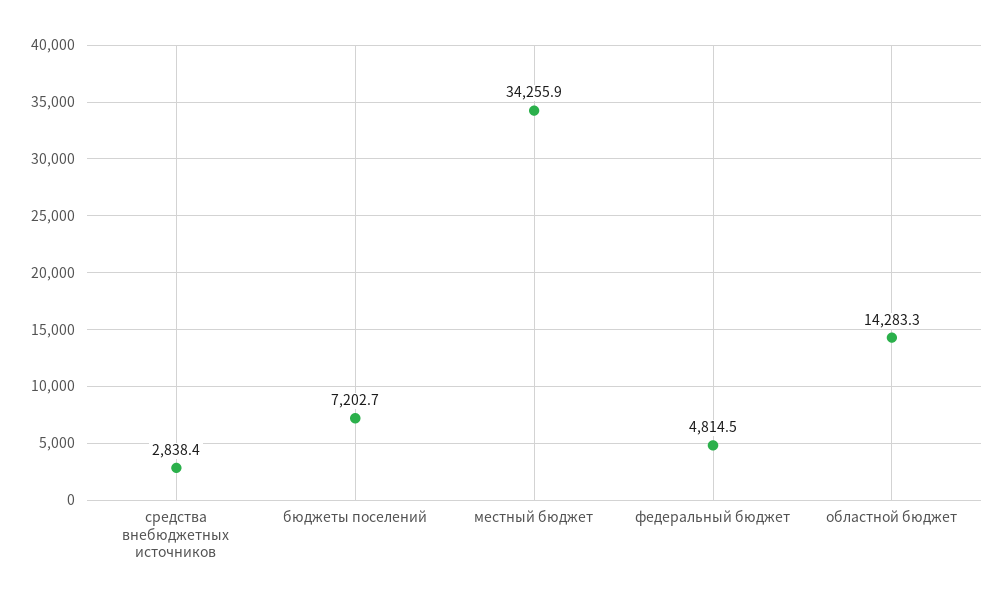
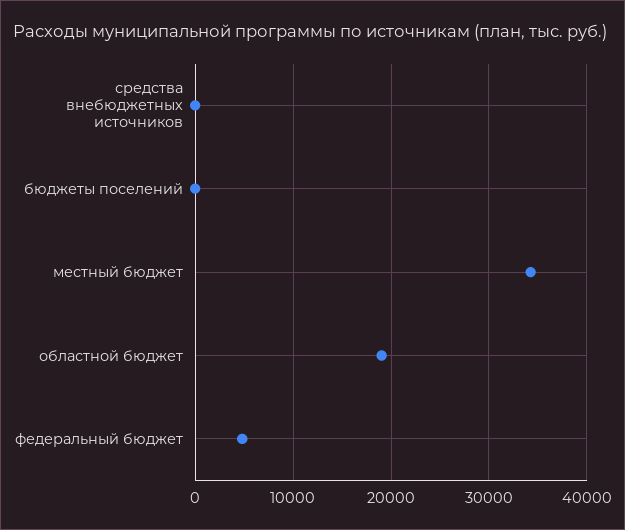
средства внебюджетных источников: 2838.4 -> 0
бюджеты поселений: 7202.7 -> 0
областной бюджет: 14283.3 -> 19000

